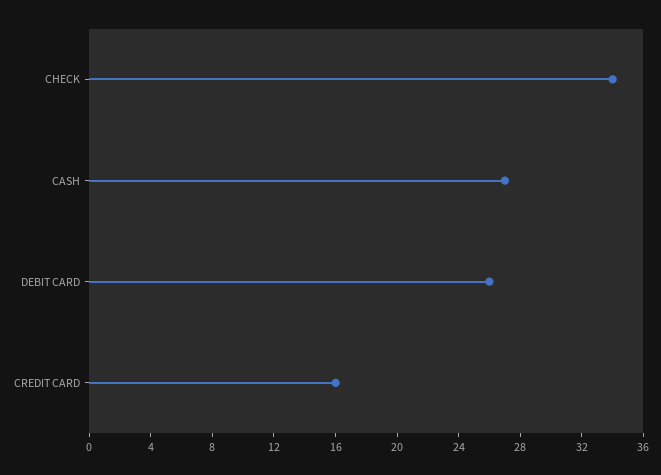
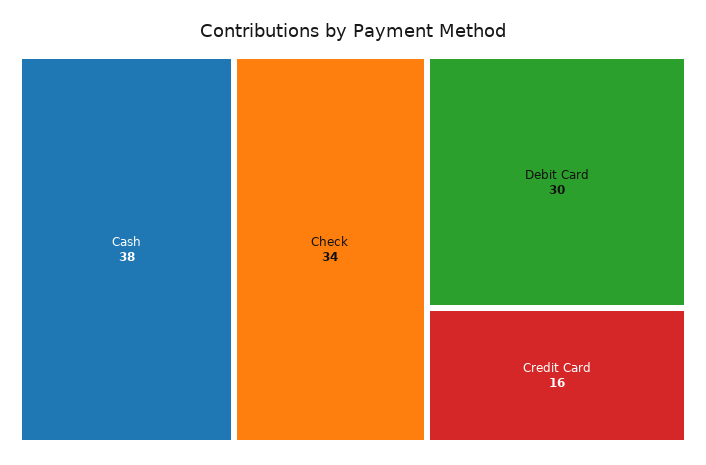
CASH: 27 -> 38
DEBIT CARD: 26 -> 30

